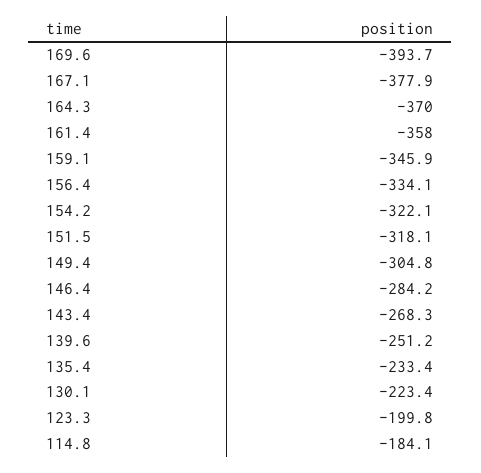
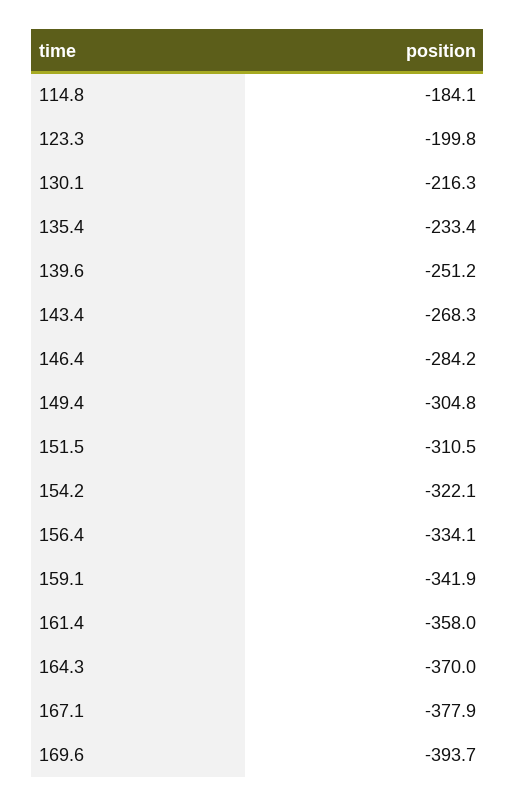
159.1: -345.9 -> -341.9
151.5: -318.1 -> -310.5
130.1: -223.4 -> -216.3

